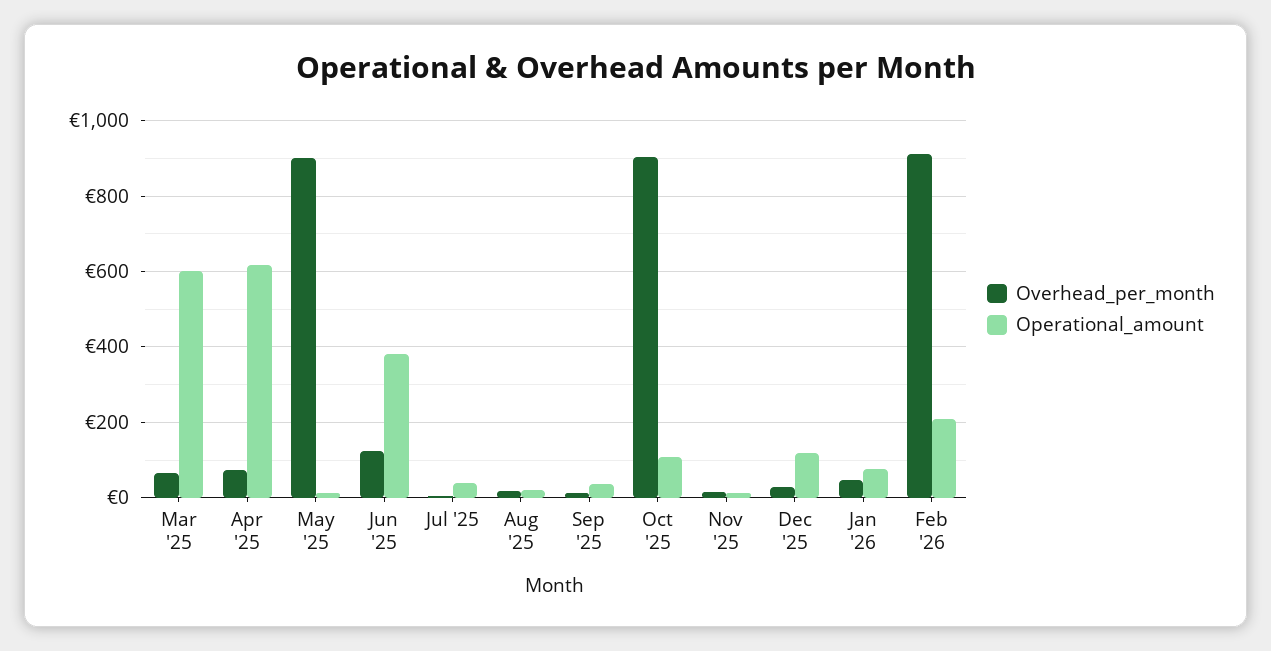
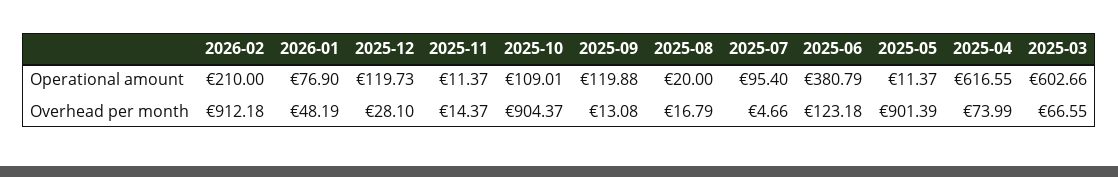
Operational_amount, Jul '25: 40 -> 95.4
Operational_amount, Sep '25: 40 -> 119.88

